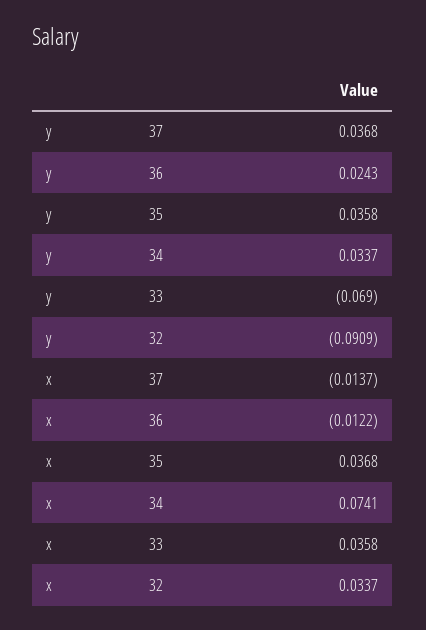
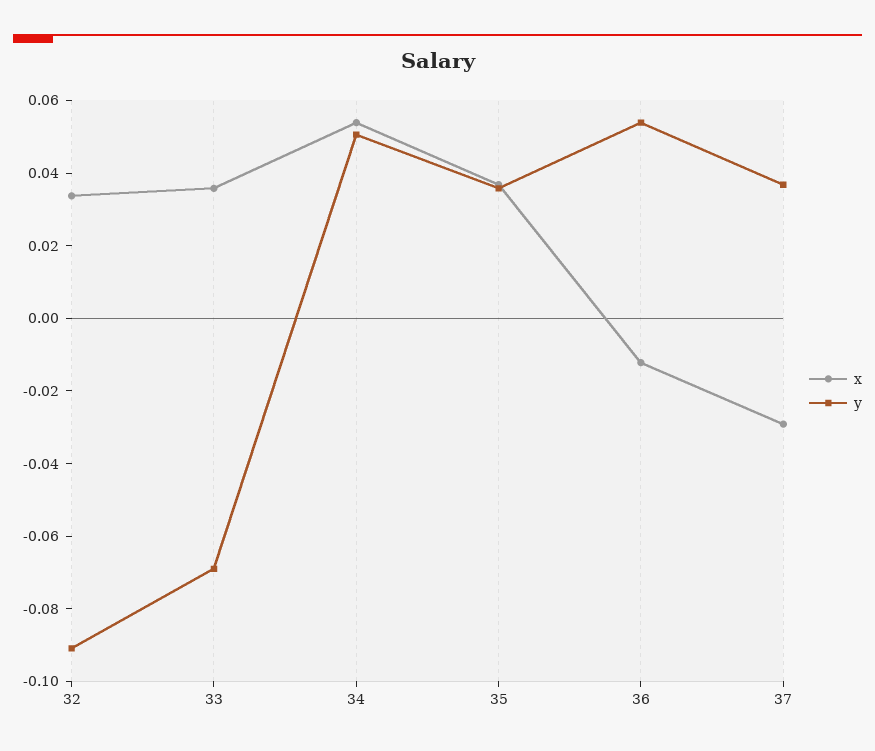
y, 36: 0.0243 -> 0.055
y, 34: 0.0337 -> 0.05
x, 37: -0.0137 -> -0.03
x, 34: 0.0741 -> 0.055

